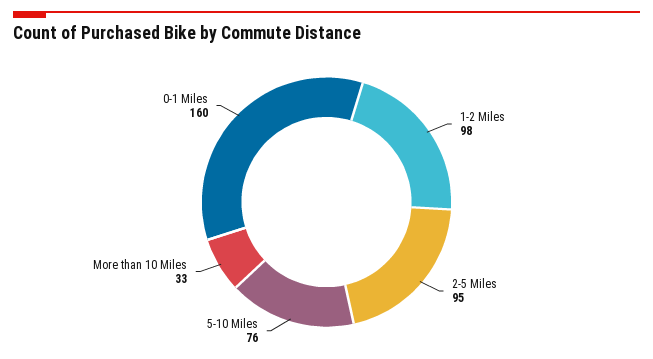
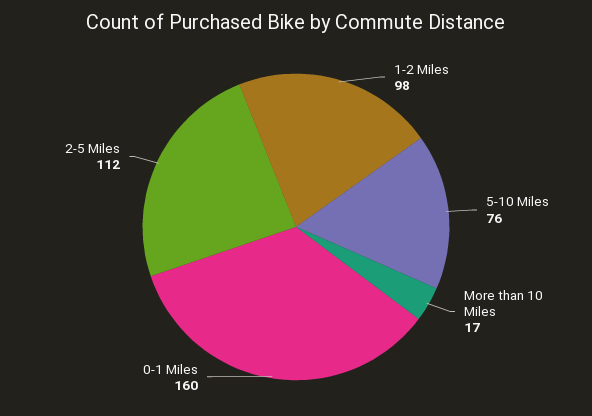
2-5 Miles: 95 -> 112
More than 10 Miles: 33 -> 17

